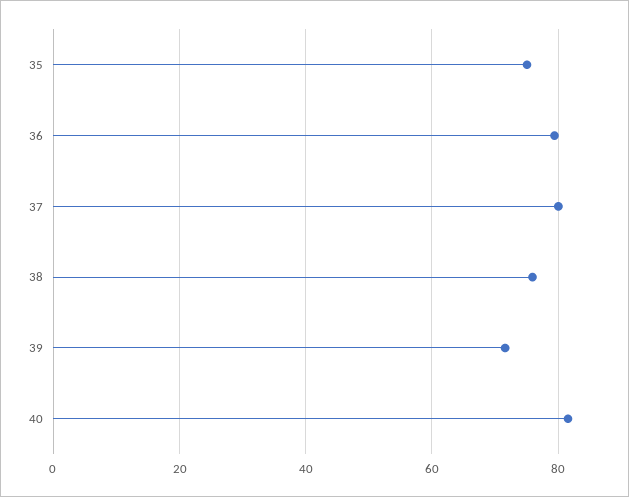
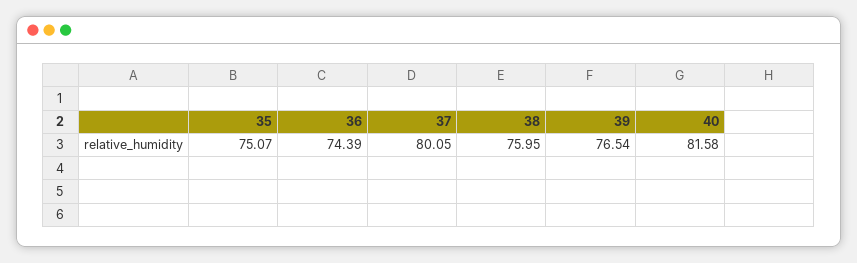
36: 80 -> 74.39
39: 72 -> 76.54

